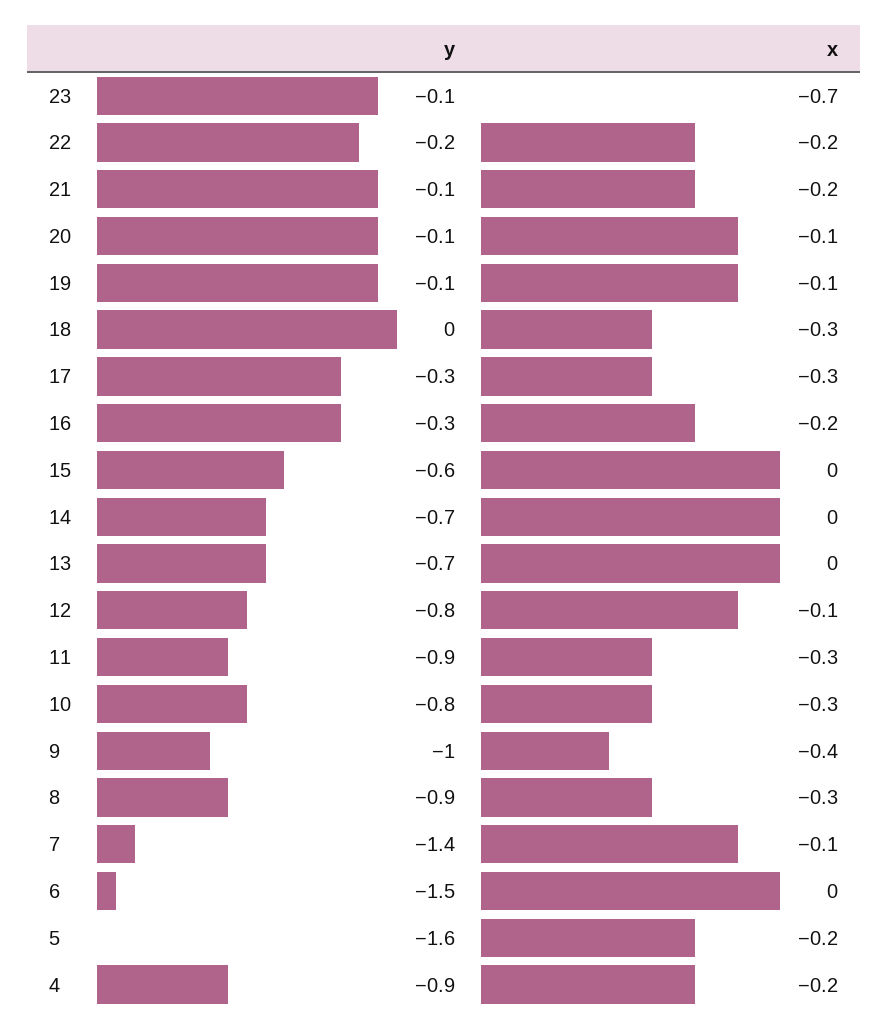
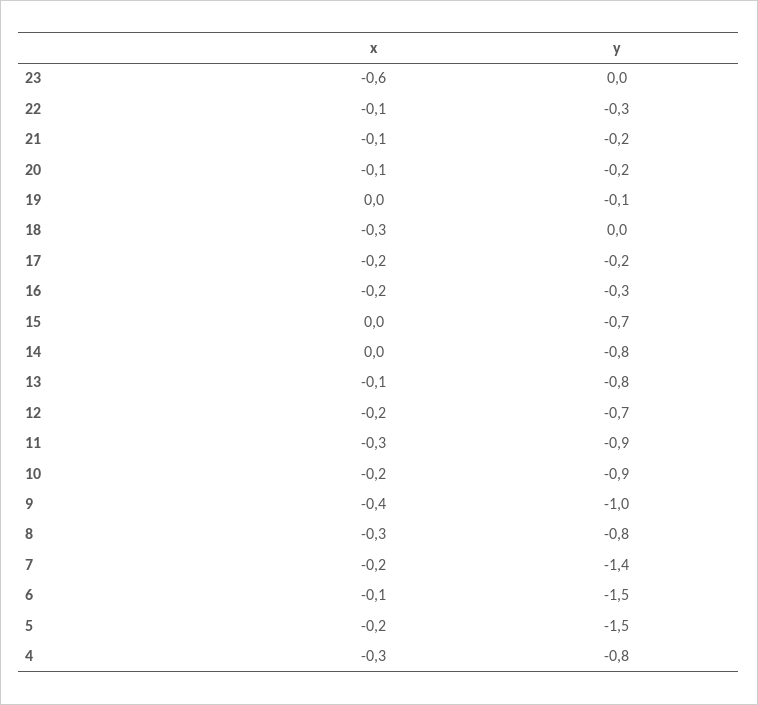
y, 23: -0.1 -> 0
x, 23: -0.7 -> -0.6
y, 22: -0.2 -> -0.3
x, 22: -0.2 -> -0.1
y, 21: -0.1 -> -0.2
x, 21: -0.2 -> -0.1
y, 20: -0.1 -> -0.2
x, 19: -0.1 -> 0
y, 17: -0.3 -> -0.2
x, 17: -0.3 -> -0.2
y, 15: -0.6 -> -0.7
y, 14: -0.7 -> -0.8
y, 13: -0.7 -> -0.8
x, 13: 0 -> -0.1
y, 12: -0.8 -> -0.7
x, 12: -0.1 -> -0.2
y, 10: -0.8 -> -0.9
x, 10: -0.3 -> -0.2
y, 8: -0.9 -> -0.8
x, 7: -0.1 -> -0.2
x, 6: 0 -> -0.1
y, 5: -1.6 -> -1.5
y, 4: -0.9 -> -0.8
x, 4: -0.2 -> -0.3

